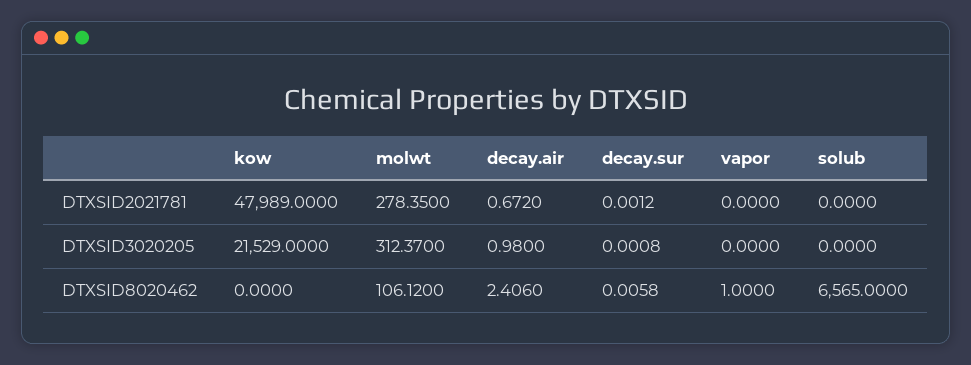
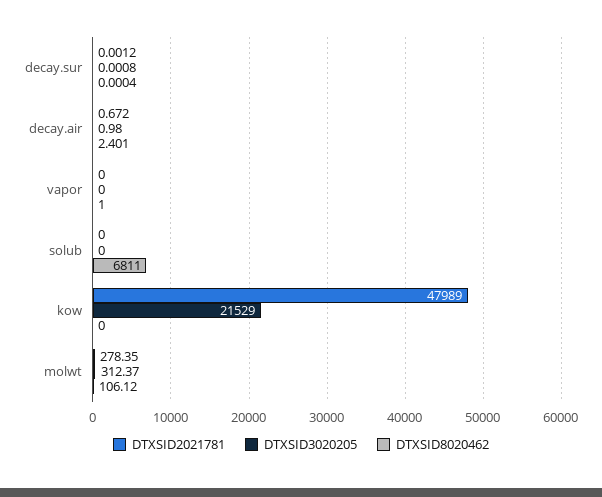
DTXSID8020462, decay.air: 2.406 -> 2.401
DTXSID8020462, decay.sur: 0.0058 -> 0.0004
DTXSID8020462, solub: 6565 -> 6811

